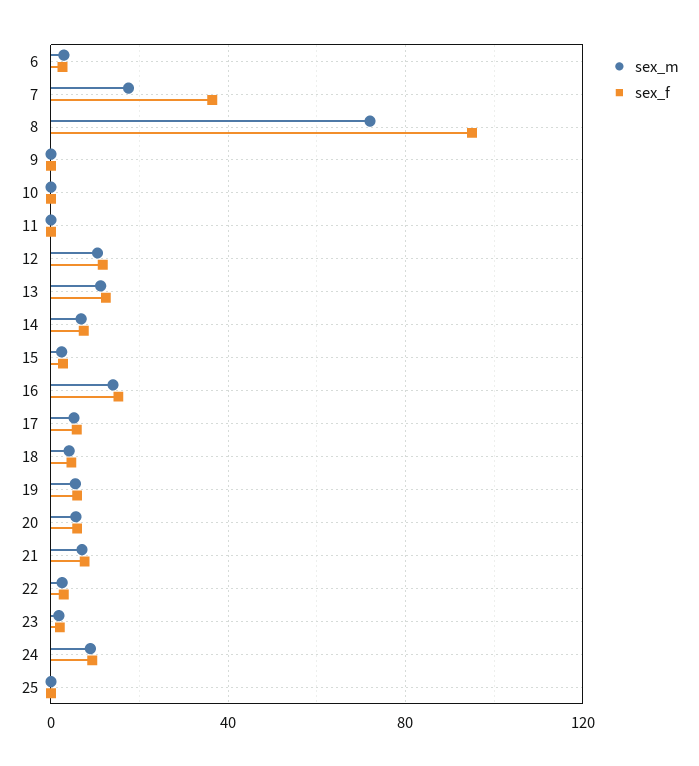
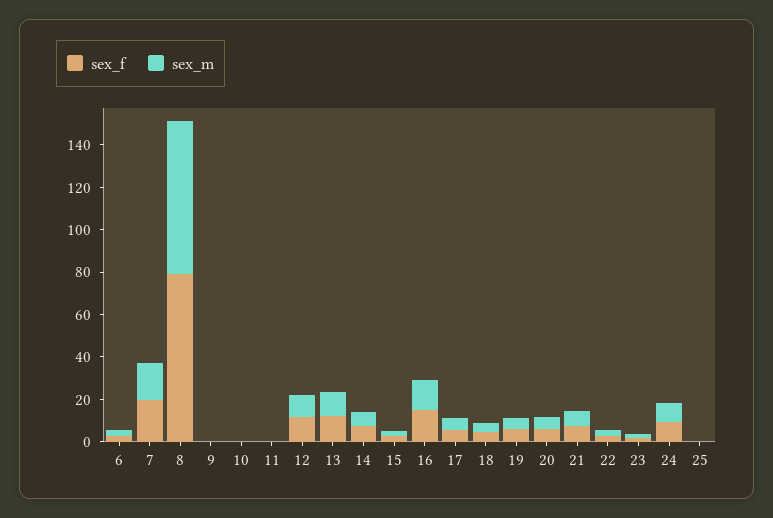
sex_f, 7: 35 -> 20
sex_f, 8: 95 -> 80

